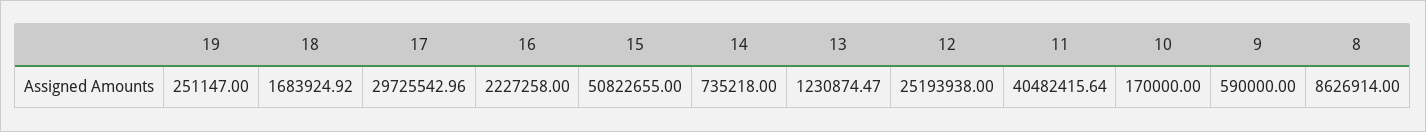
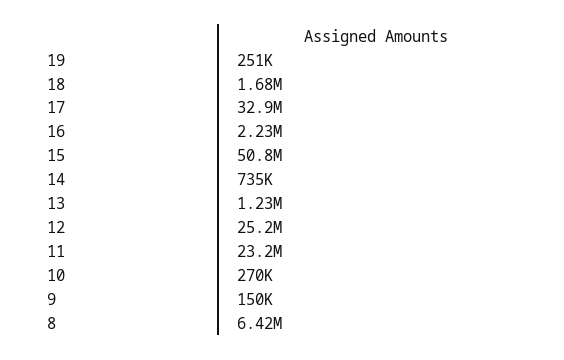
17: 29725542.96 -> 32900000
11: 40482415.64 -> 23200000
10: 170000 -> 270000
9: 590000 -> 150000
8: 8626914 -> 6420000

